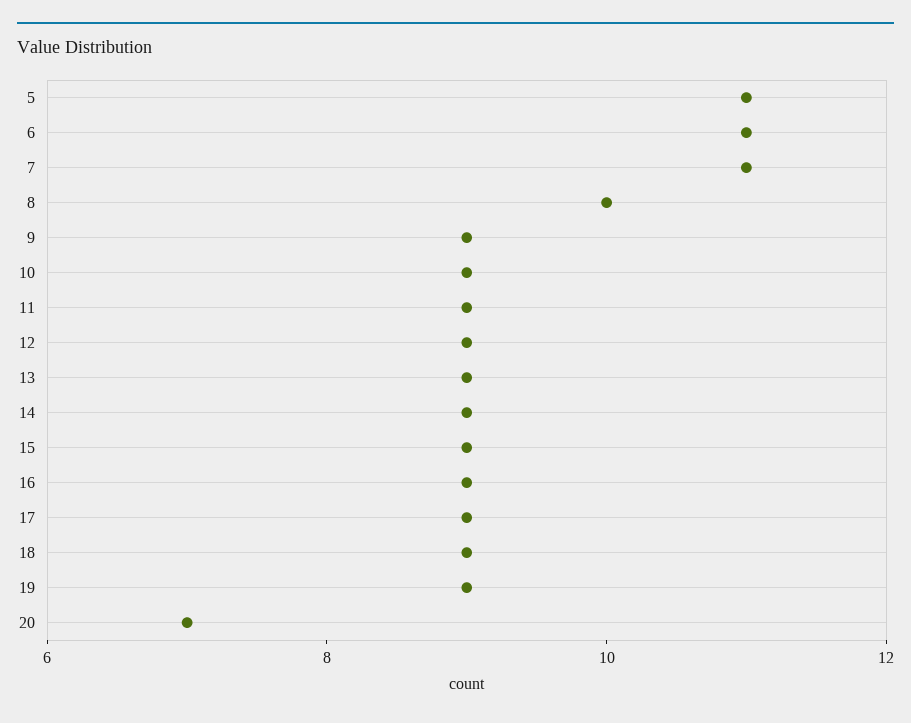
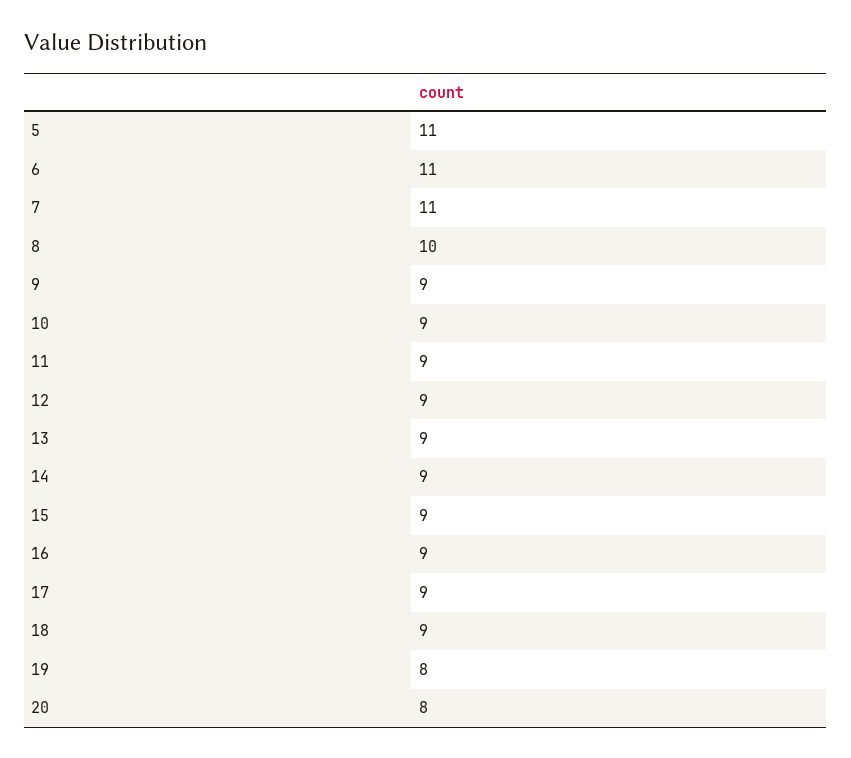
19: 9 -> 8
20: 7 -> 8

